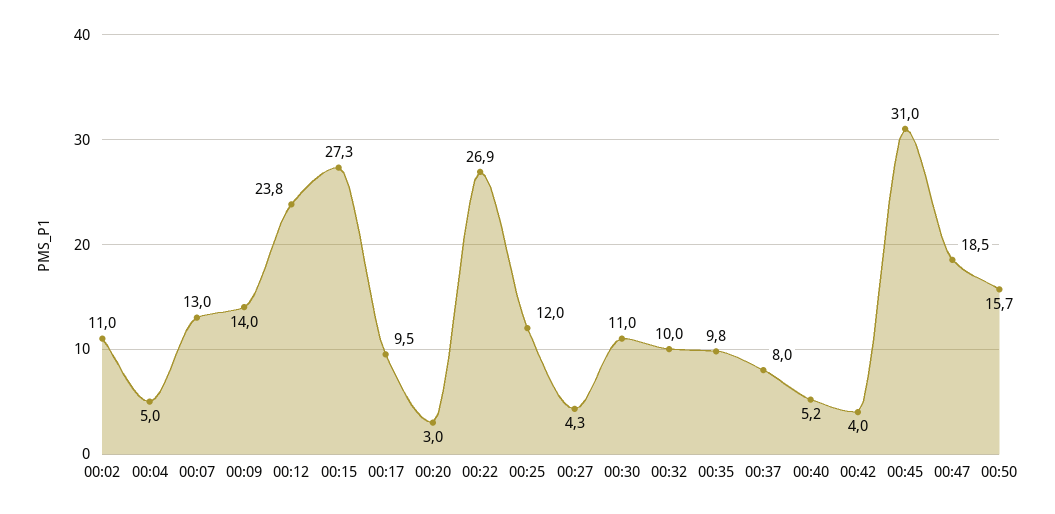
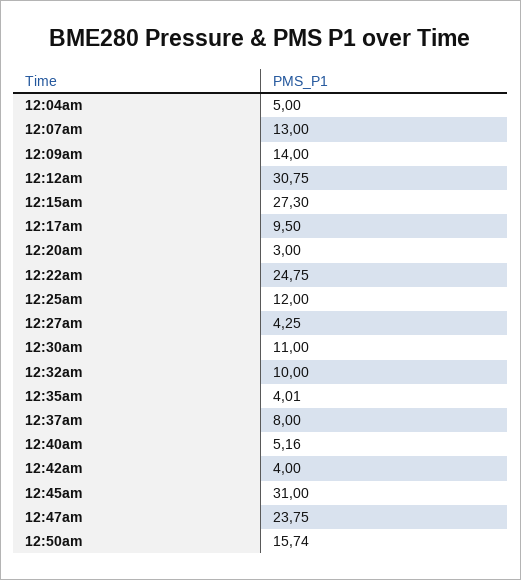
00:02: 11 -> none
00:12: 23.8 -> 30.75
00:22: 26.9 -> 24.75
00:35: 9.8 -> 4.01
00:47: 18.5 -> 23.75

